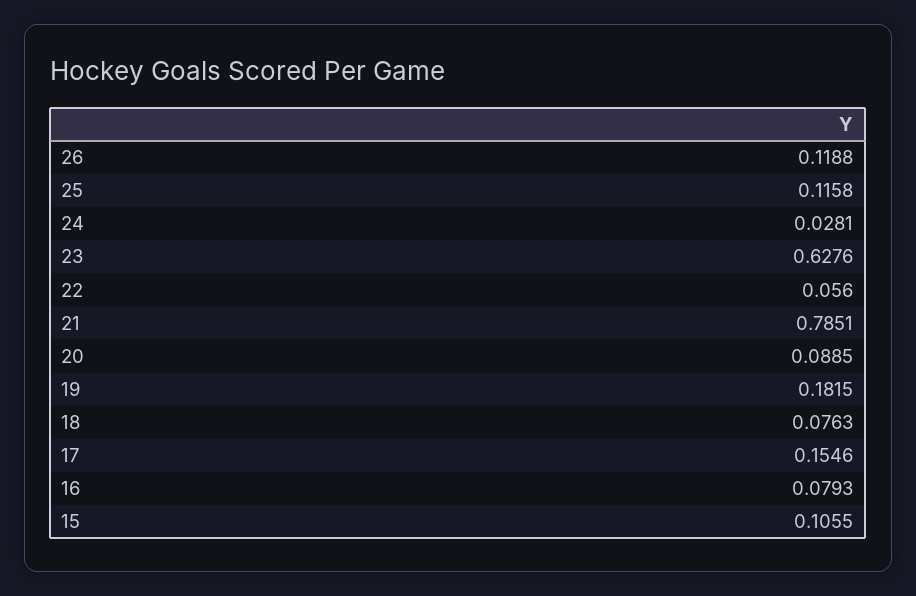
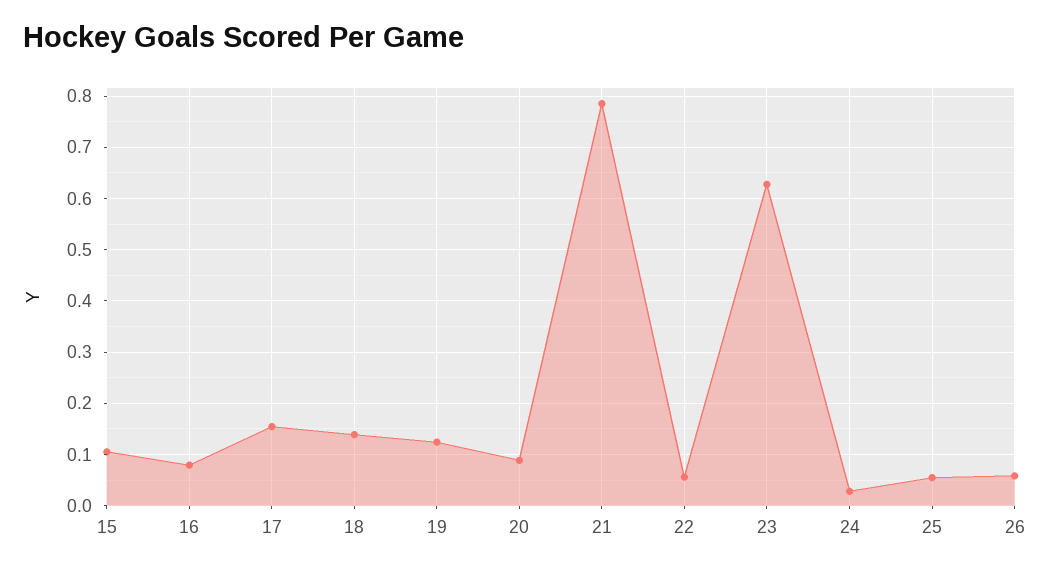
26: 0.1188 -> 0.06
25: 0.1158 -> 0.06
19: 0.1815 -> 0.12
18: 0.0763 -> 0.14

